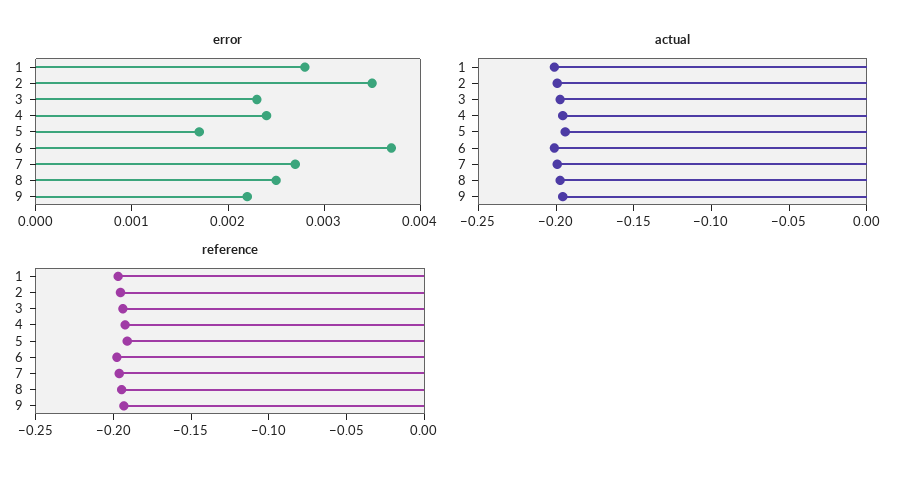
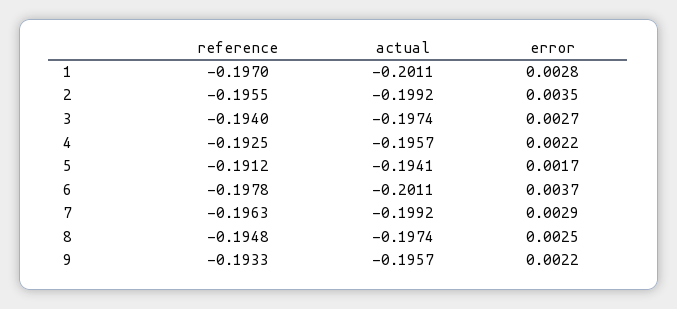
error, 3: 0.0023 -> 0.0027
error, 4: 0.0024 -> 0.0022
error, 7: 0.0027 -> 0.0029

